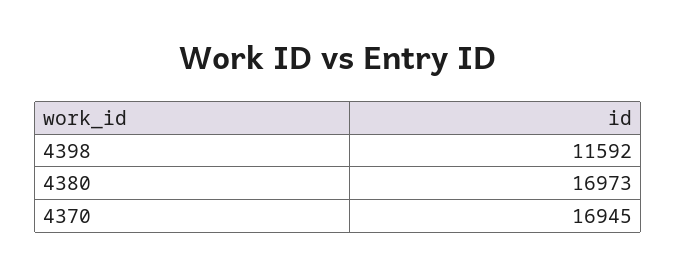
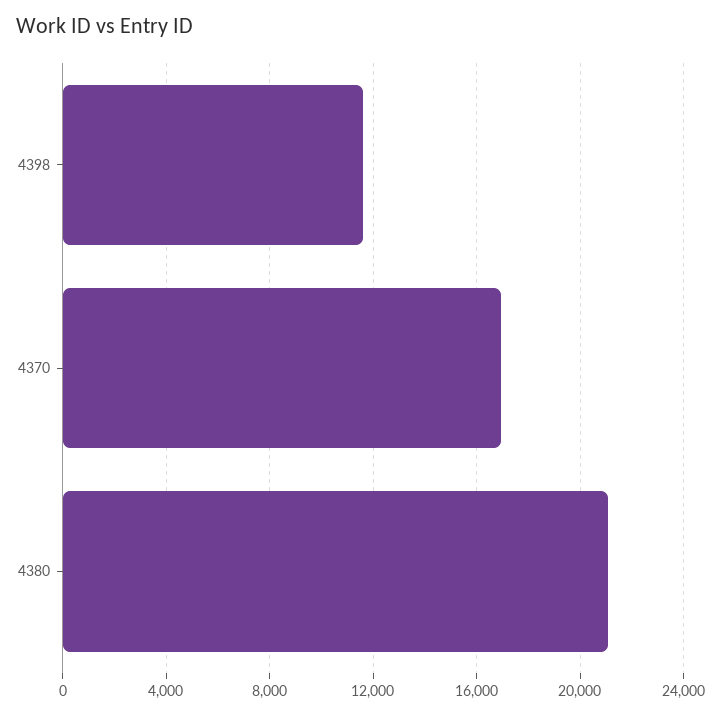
4380: 16973 -> 21000

